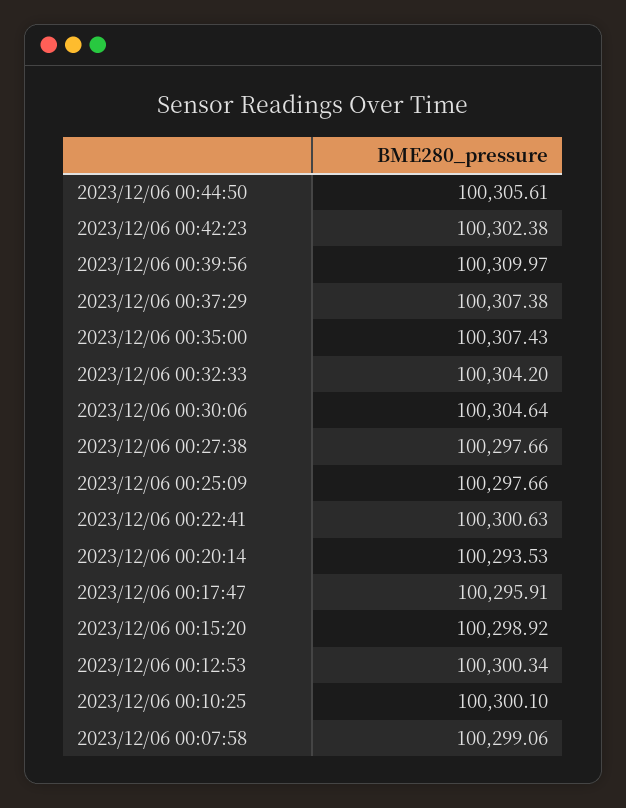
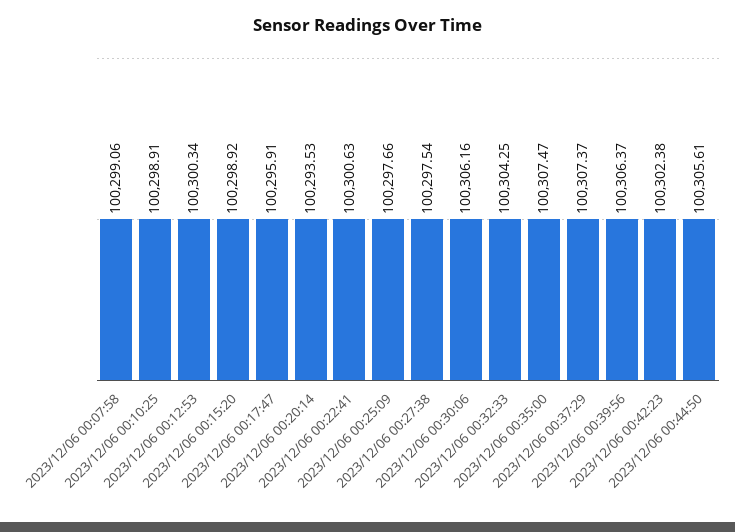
2023/12/06 00:39:56: 100309.97 -> 100306.37
2023/12/06 00:37:29: 100307.38 -> 100307.37
2023/12/06 00:35:00: 100307.43 -> 100307.47
2023/12/06 00:32:33: 100304.2 -> 100304.25
2023/12/06 00:30:06: 100304.64 -> 100306.16
2023/12/06 00:27:38: 100297.66 -> 100297.54
2023/12/06 00:10:25: 100300.1 -> 100298.91

